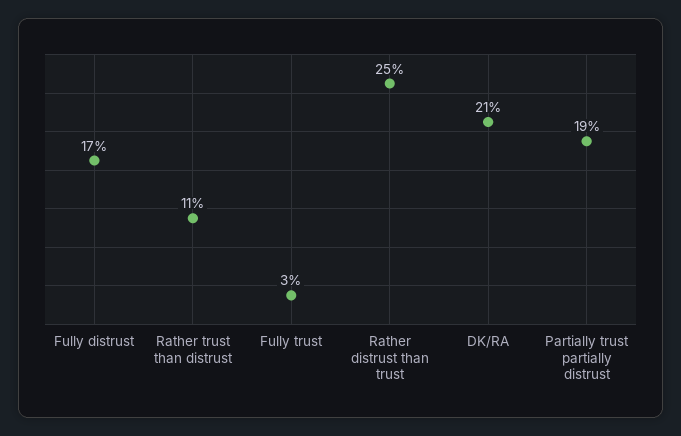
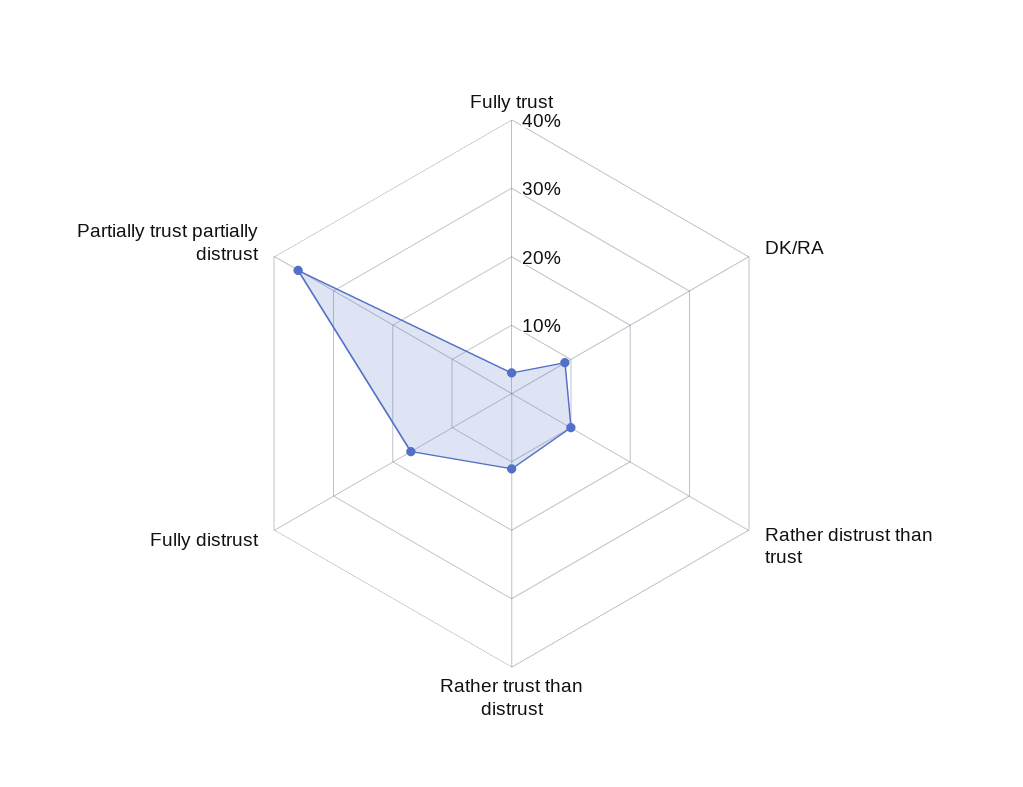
Rather distrust than trust: 25 -> 10
DK/RA: 21 -> 10
Partially trust partially distrust: 19 -> 35

